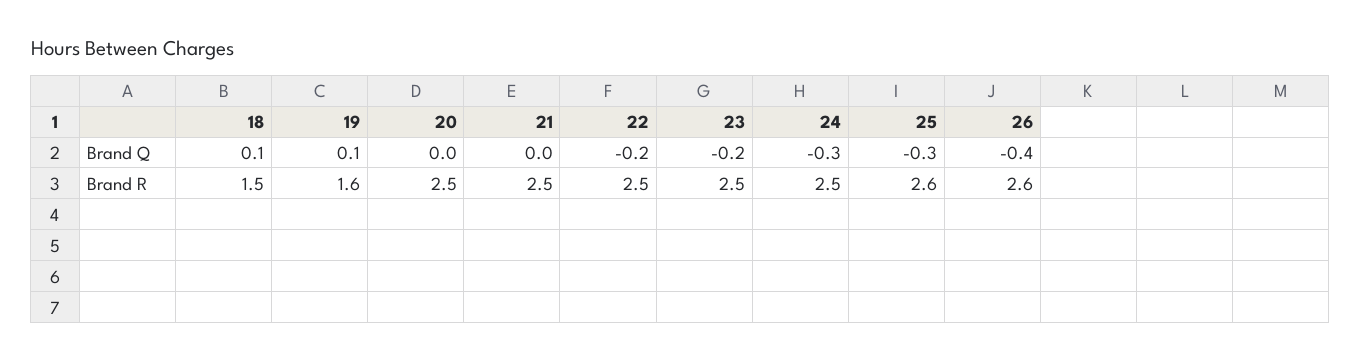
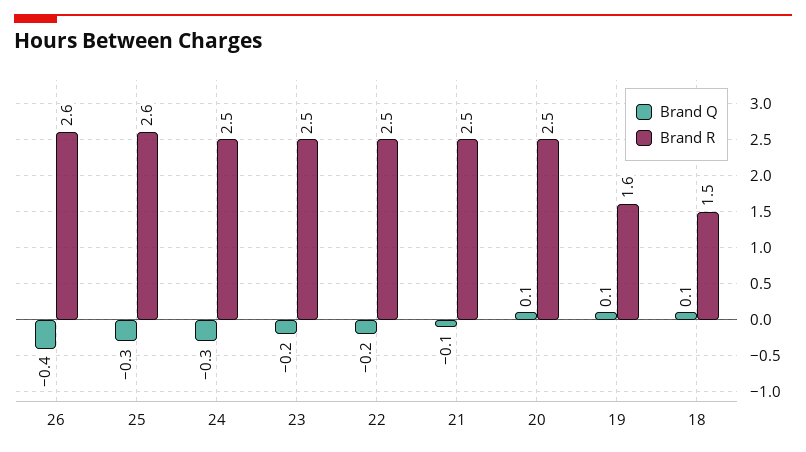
Brand Q, 20: 0 -> 0.1
Brand Q, 21: 0 -> -0.1

